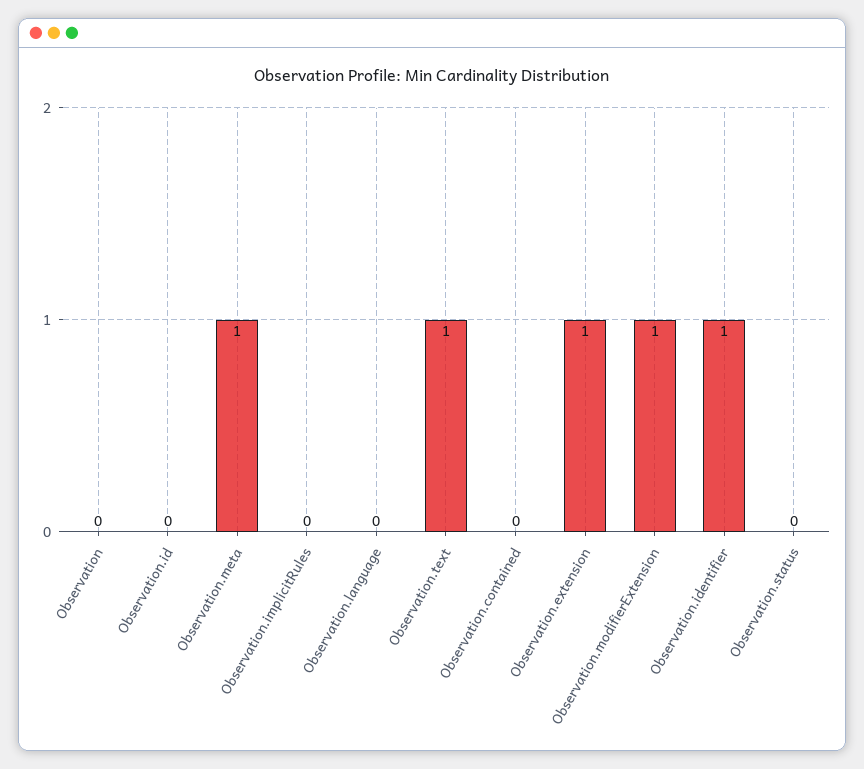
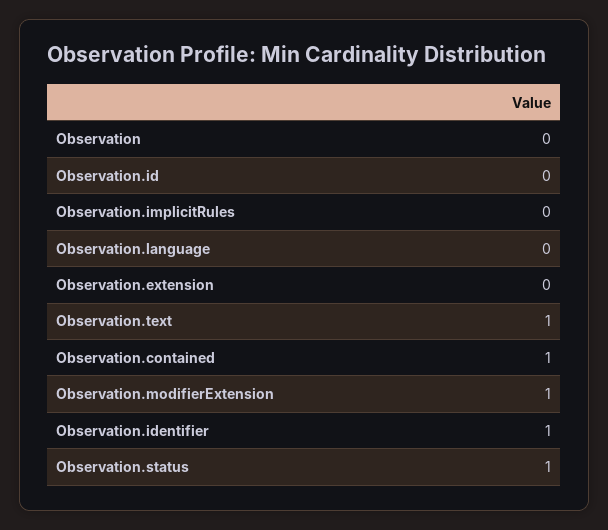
Observation.meta: 1 -> none
Observation.contained: 0 -> 1
Observation.extension: 1 -> 0
Observation.status: 0 -> 1

